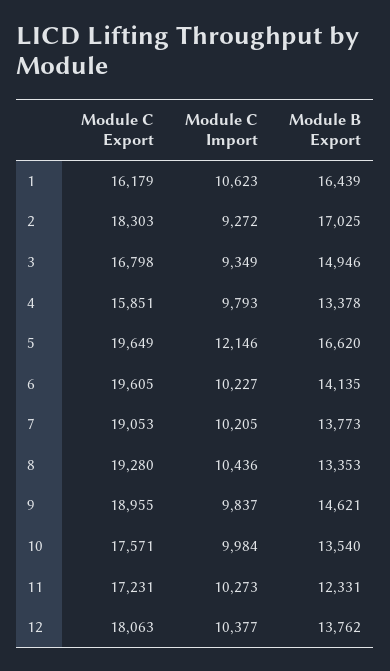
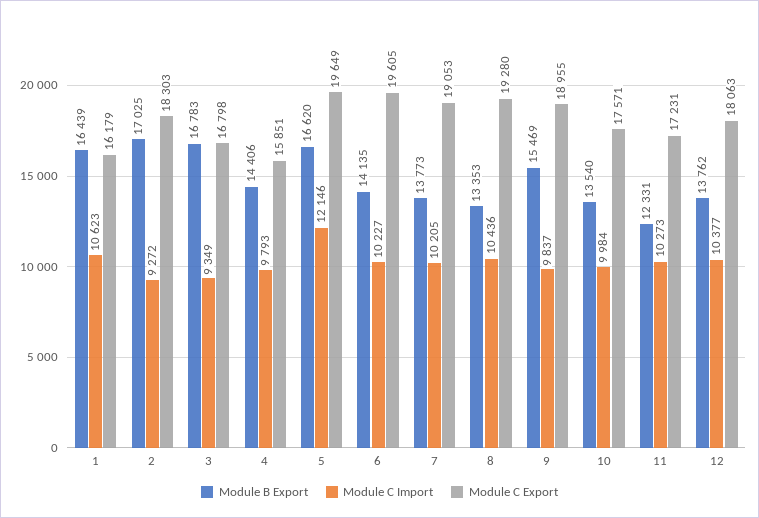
Module B Export, 3: 14946 -> 16783
Module B Export, 4: 13378 -> 14406
Module B Export, 9: 14621 -> 15469

